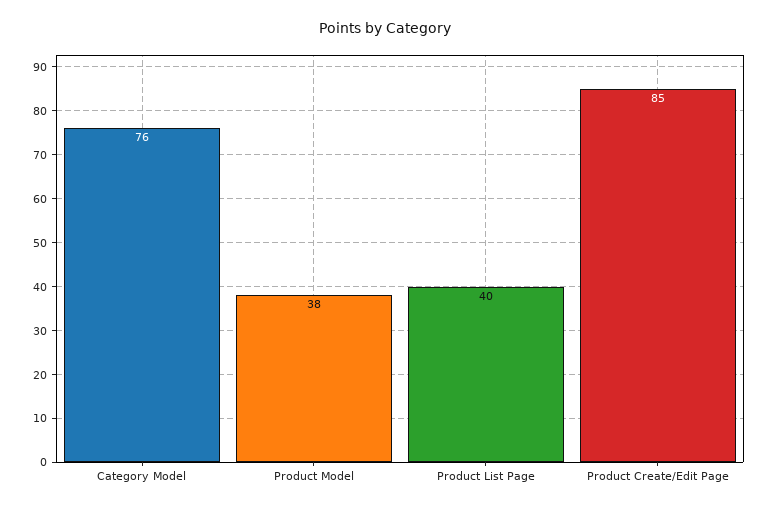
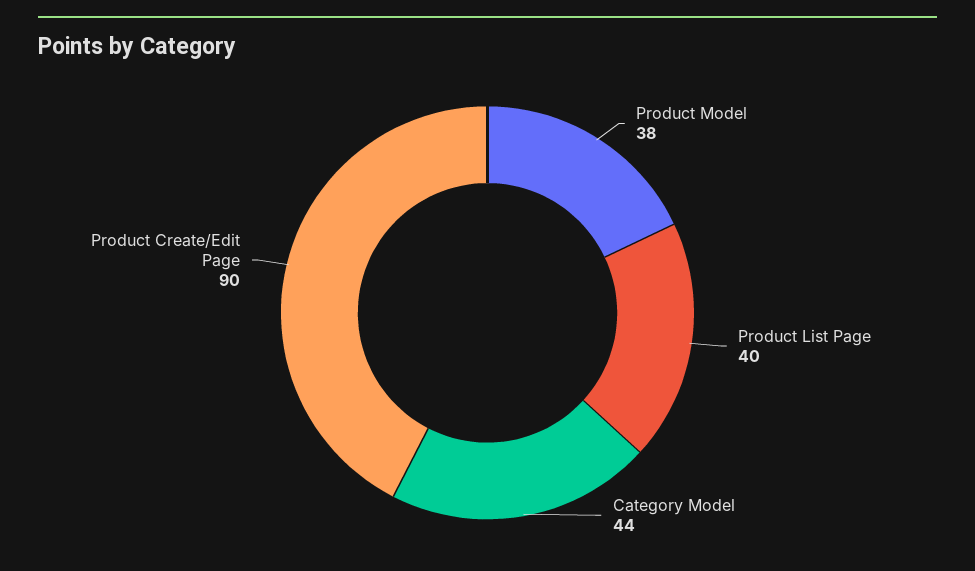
Category Model: 76 -> 44
Product Create/Edit Page: 85 -> 90

